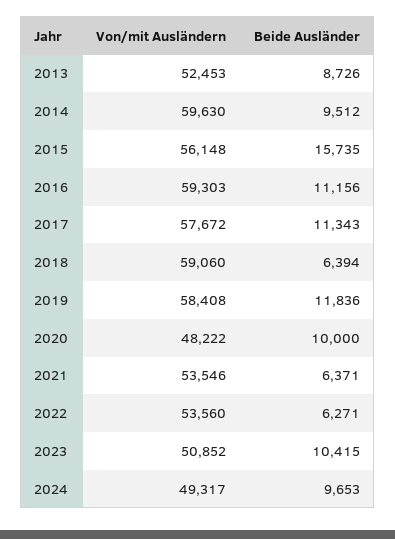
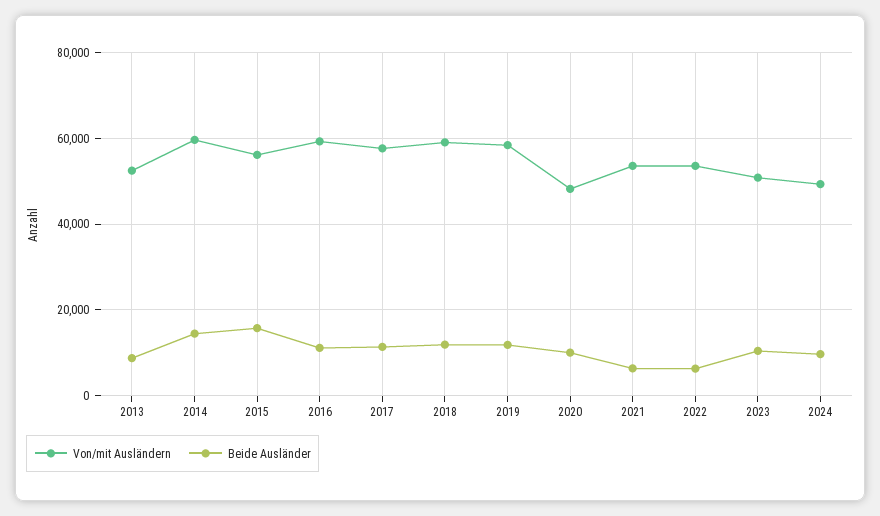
Beide Ausländer, 2014: 9512 -> 14000
Beide Ausländer, 2018: 6394 -> 12000

